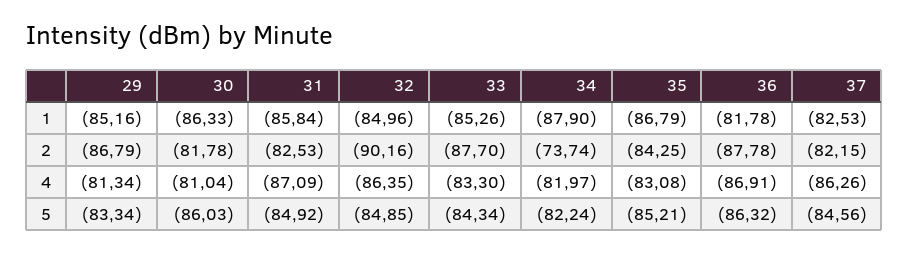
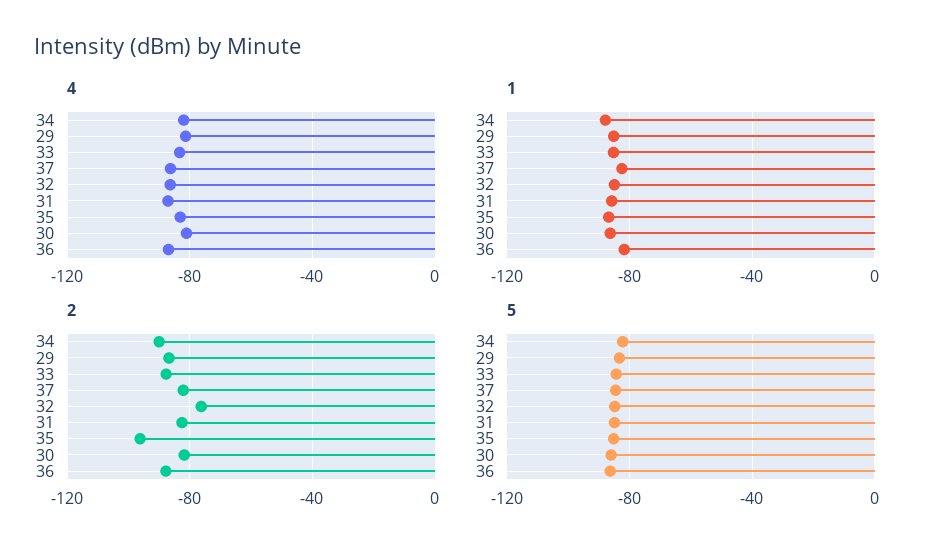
2, 32: -90.16 -> -75
2, 34: -73.74 -> -90
2, 35: -84.25 -> -95

